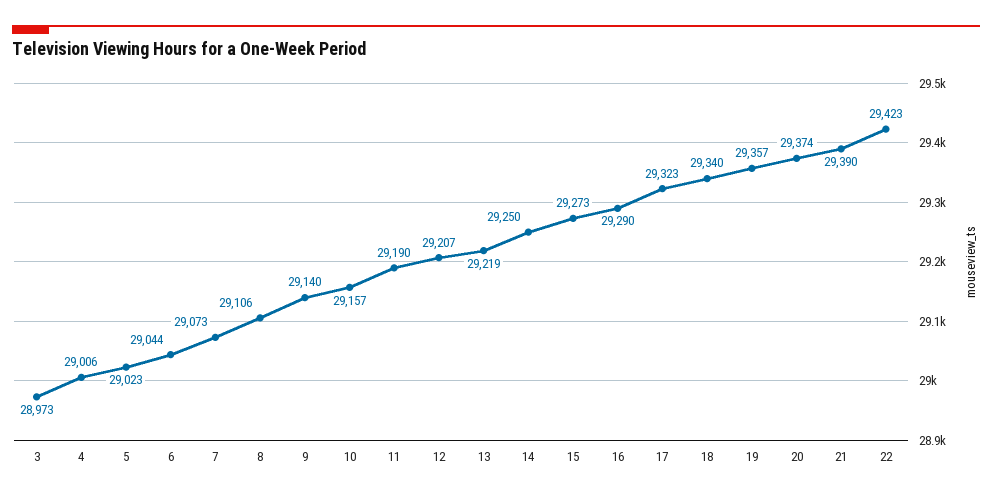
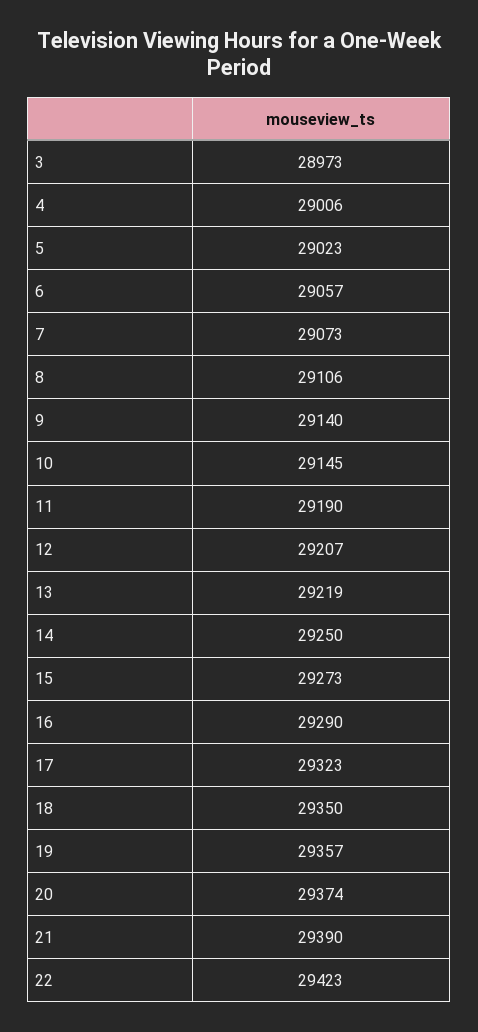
6: 29044 -> 29057
10: 29157 -> 29145
18: 29340 -> 29350

